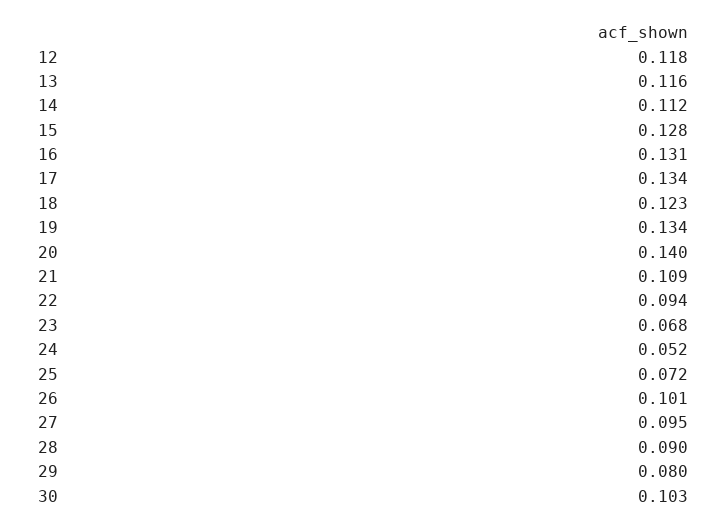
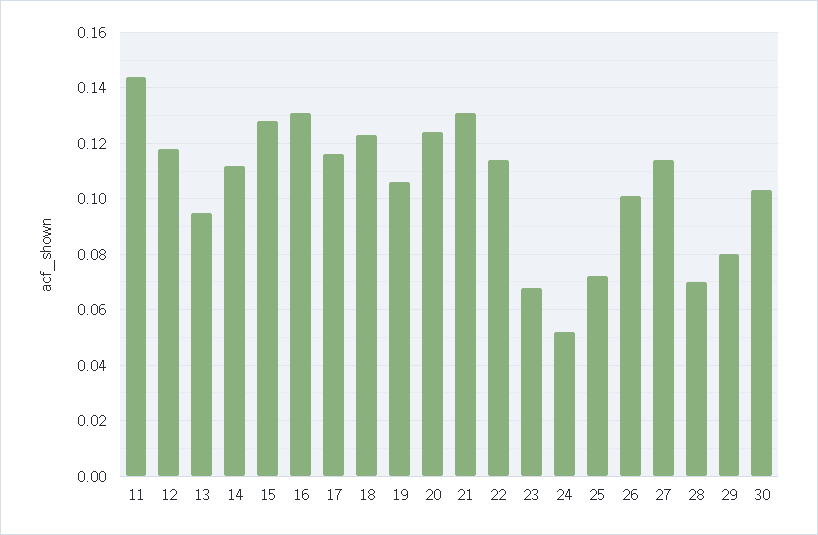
13: 0.116 -> 0.095
17: 0.134 -> 0.115
19: 0.134 -> 0.105
20: 0.14 -> 0.125
21: 0.109 -> 0.13
22: 0.094 -> 0.115
27: 0.095 -> 0.115
28: 0.09 -> 0.07
11: none -> 0.145

